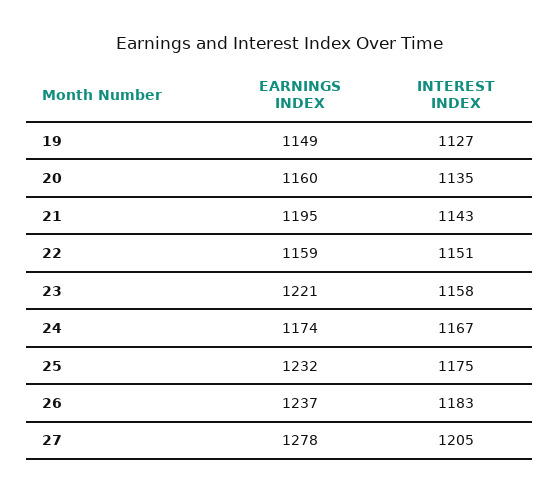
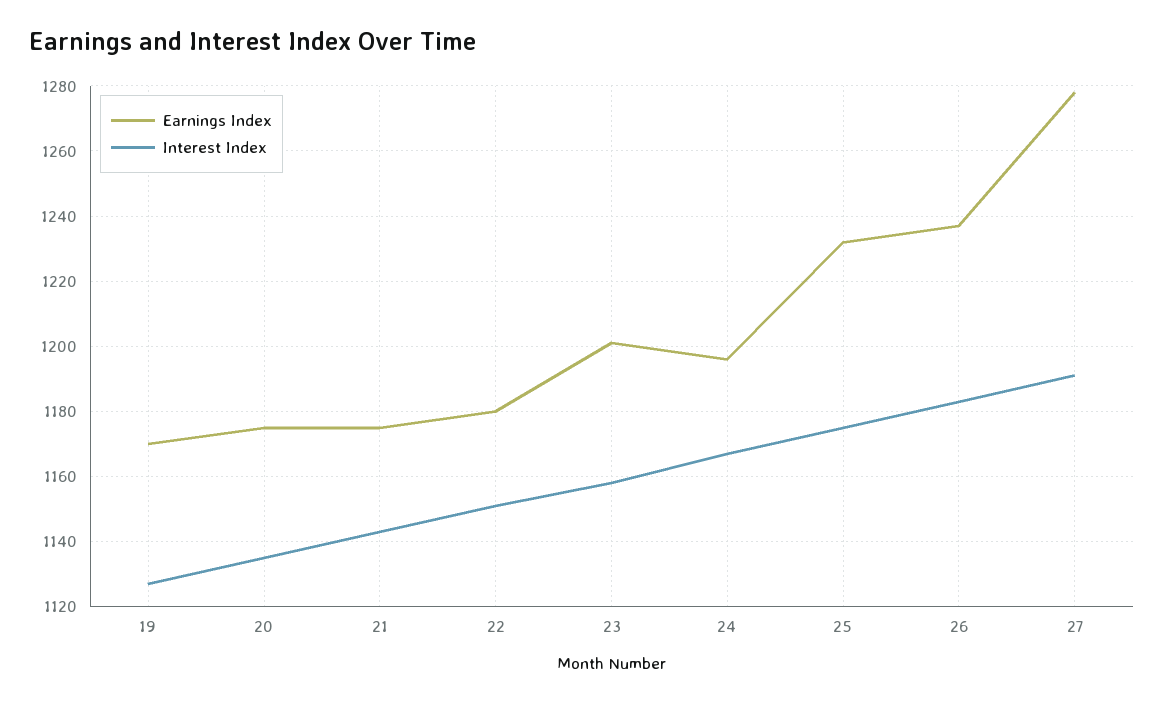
EARNINGS INDEX, 19: 1149 -> 1170
EARNINGS INDEX, 20: 1160 -> 1175
EARNINGS INDEX, 21: 1195 -> 1175
EARNINGS INDEX, 22: 1159 -> 1180
EARNINGS INDEX, 23: 1221 -> 1200
EARNINGS INDEX, 24: 1174 -> 1195
INTEREST INDEX, 27: 1205 -> 1190

